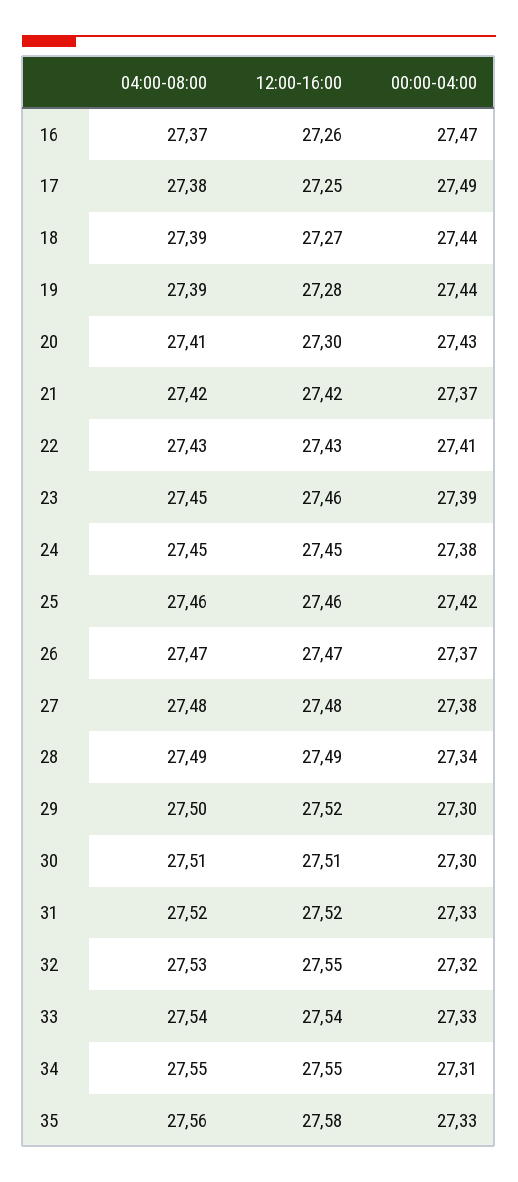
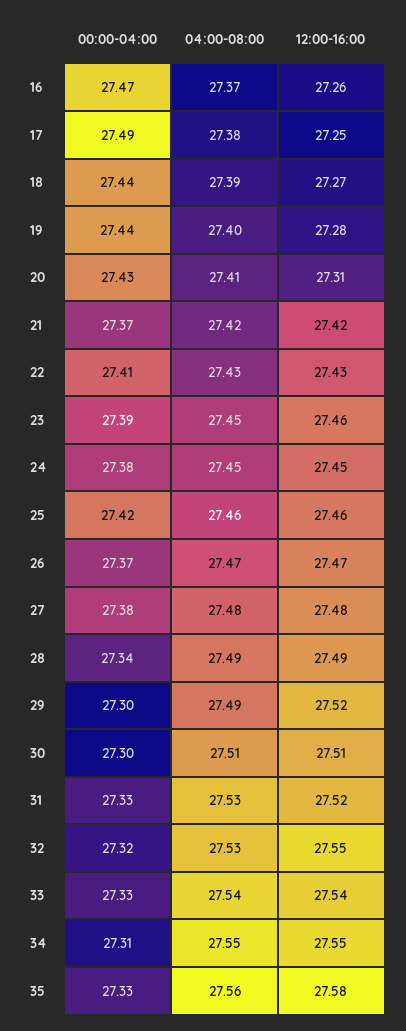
04:00-08:00, 19: 27.39 -> 27.4
12:00-16:00, 20: 27.3 -> 27.31
04:00-08:00, 29: 27.5 -> 27.49
04:00-08:00, 31: 27.52 -> 27.53

